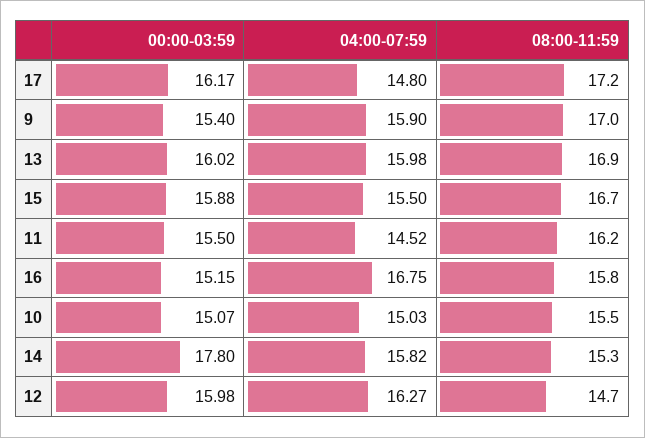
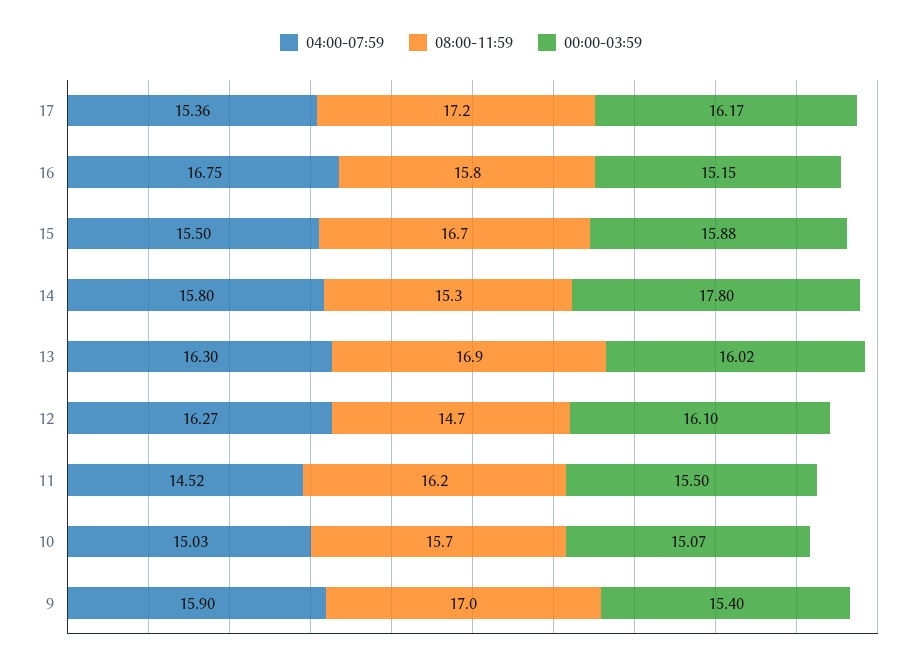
04:00-07:59, 17: 14.8 -> 15.36
04:00-07:59, 13: 15.98 -> 16.3
08:00-11:59, 10: 15.5 -> 15.7
04:00-07:59, 14: 15.82 -> 15.8
00:00-03:59, 12: 15.98 -> 16.1

